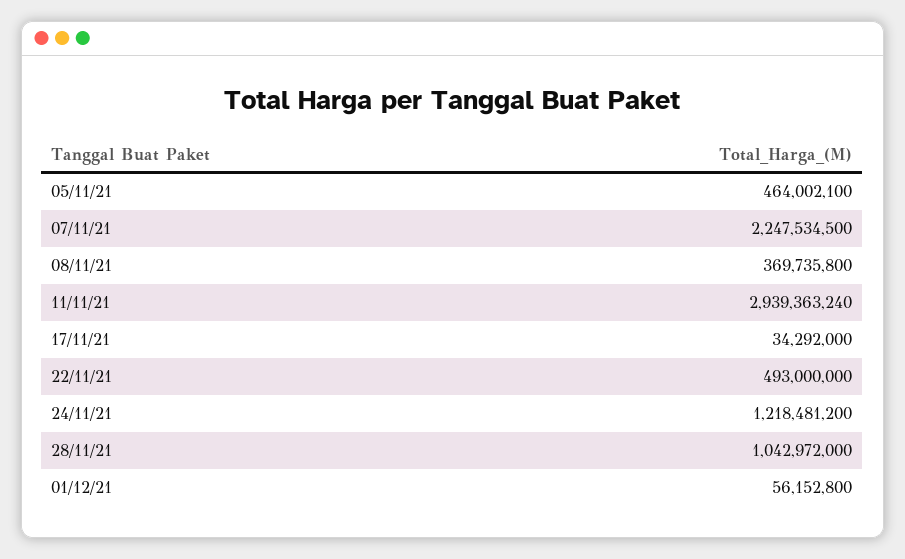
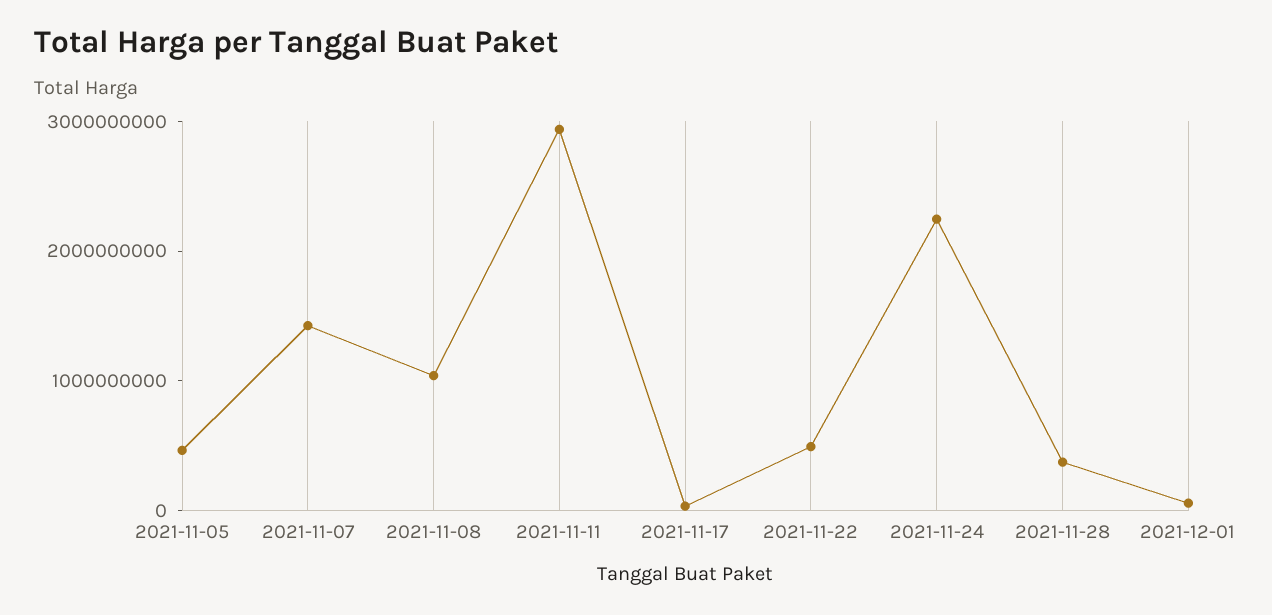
07/11/21: 2247534500 -> 1400000000
08/11/21: 369735800 -> 1000000000
24/11/21: 1218481200 -> 2200000000
28/11/21: 1042972000 -> 400000000

